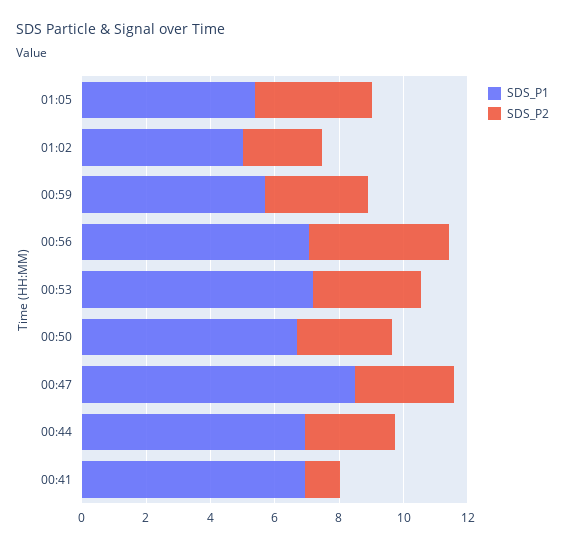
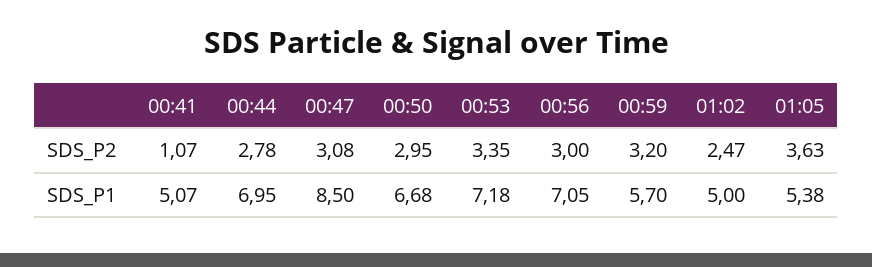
SDS_P2, 00:56: 4.5 -> 3
SDS_P1, 00:41: 7 -> 5.07

